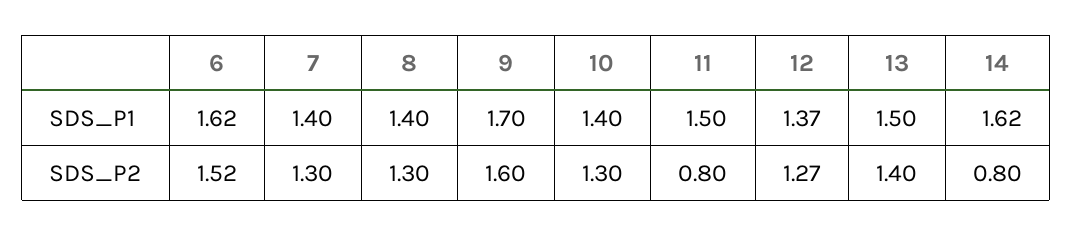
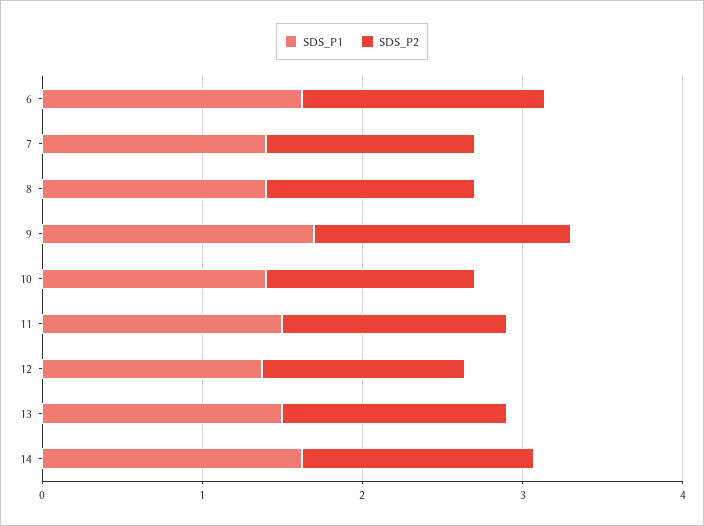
SDS_P2, 11: 0.8 -> 1.4
SDS_P2, 14: 0.8 -> 1.4

